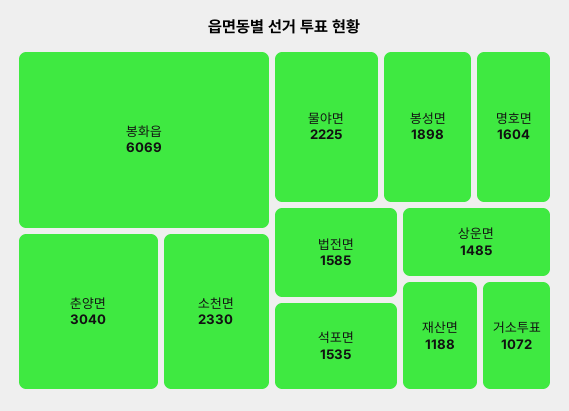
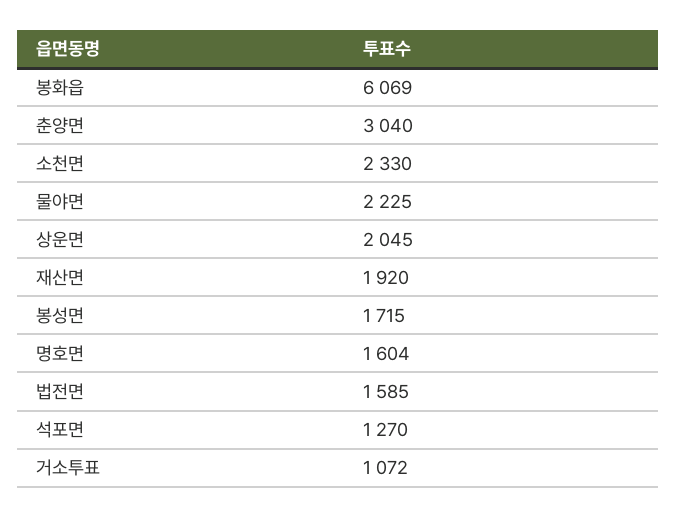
봉성면: 1898 -> 1715
석포면: 1535 -> 1270
상운면: 1485 -> 2045
재산면: 1188 -> 1920

